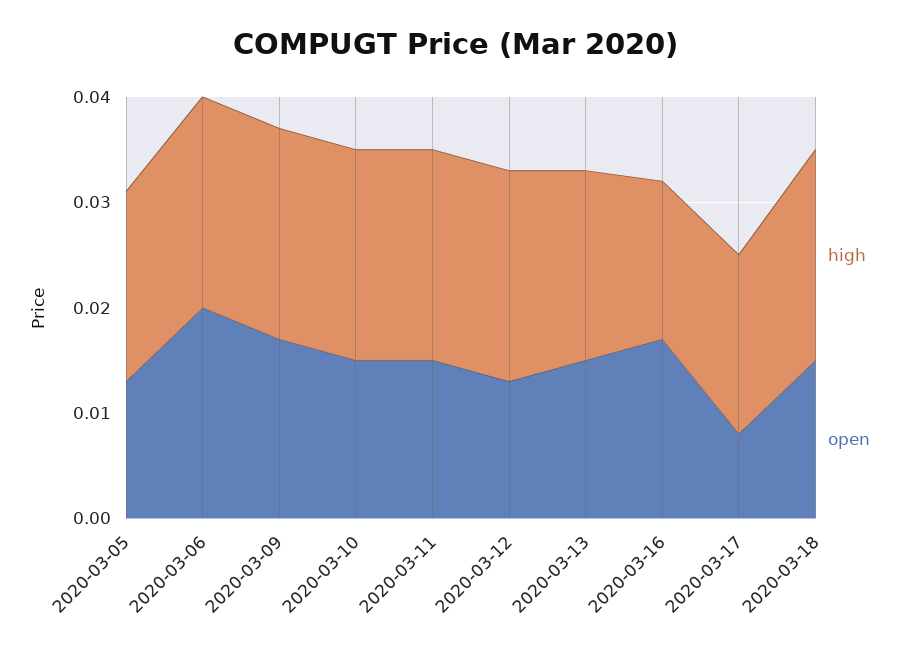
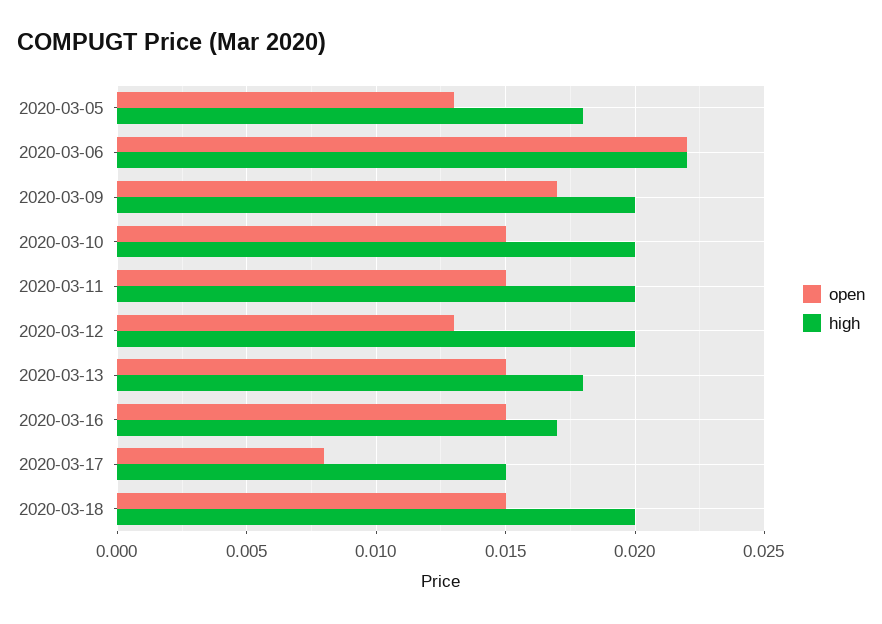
high, 2020-03-06: 0.02 -> 0.022
open, 2020-03-06: 0.02 -> 0.022
high, 2020-03-16: 0.015 -> 0.017
open, 2020-03-16: 0.017 -> 0.015
high, 2020-03-17: 0.017 -> 0.015

